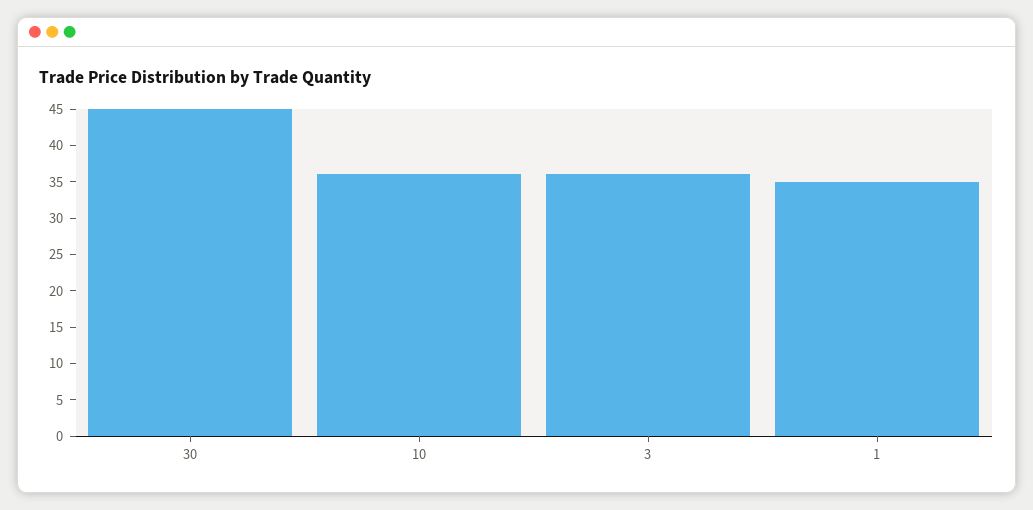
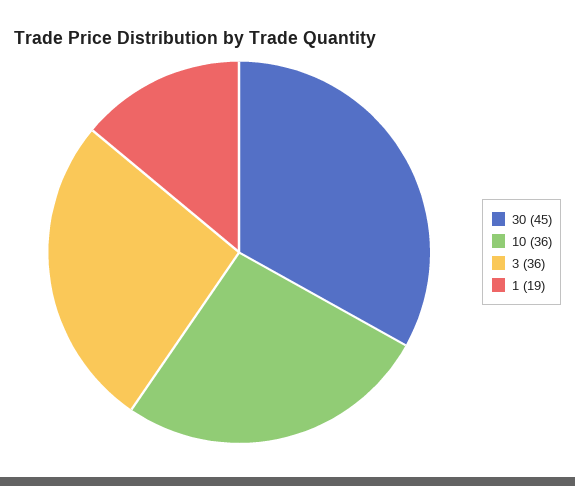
1: 35 -> 19

